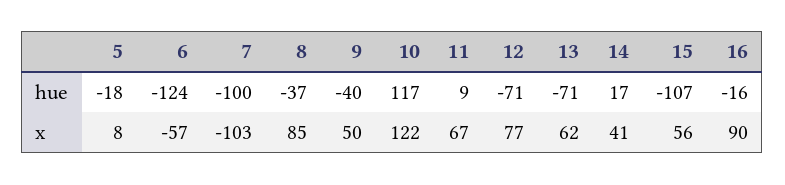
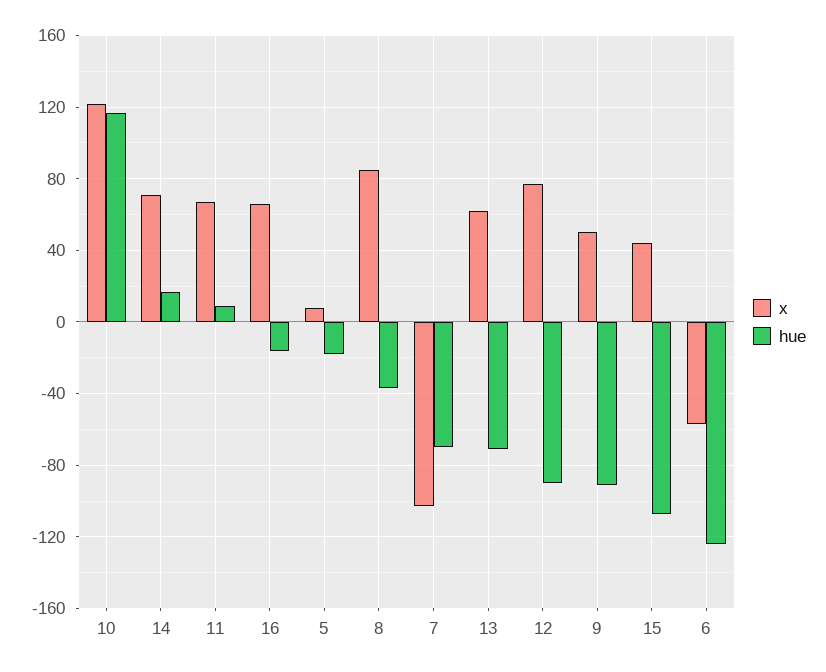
hue, 7: -100 -> -70
hue, 9: -40 -> -90
hue, 12: -71 -> -90
x, 14: 41 -> 70
x, 15: 56 -> 45
x, 16: 90 -> 65

